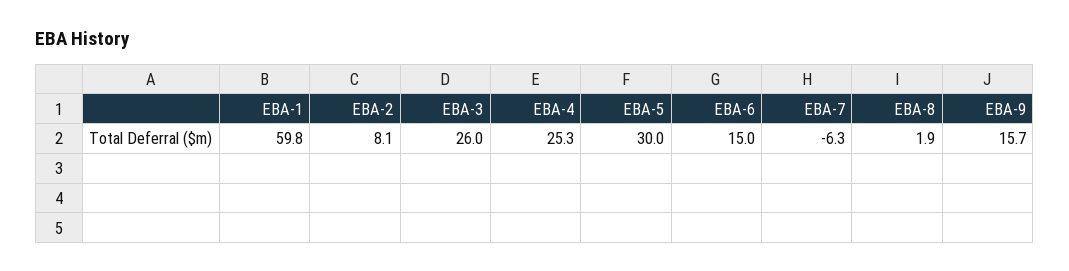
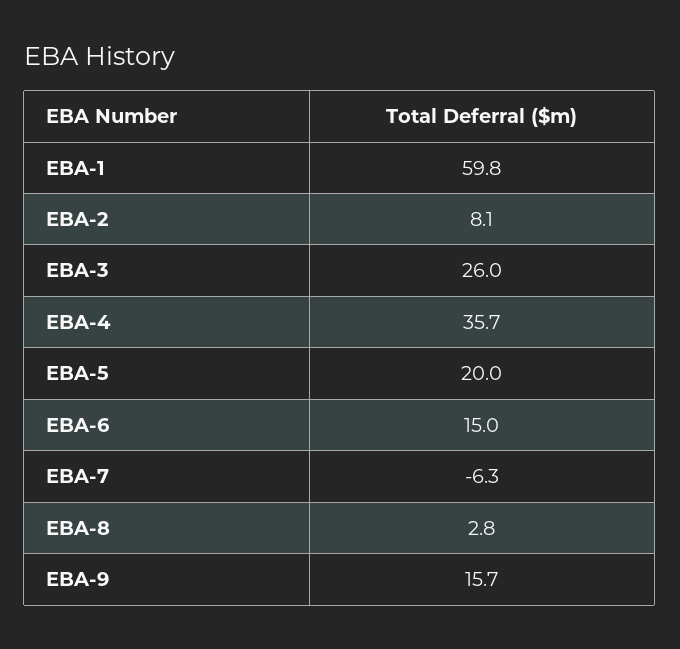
EBA-4: 25.3 -> 35.7
EBA-5: 30 -> 20
EBA-8: 1.9 -> 2.8

